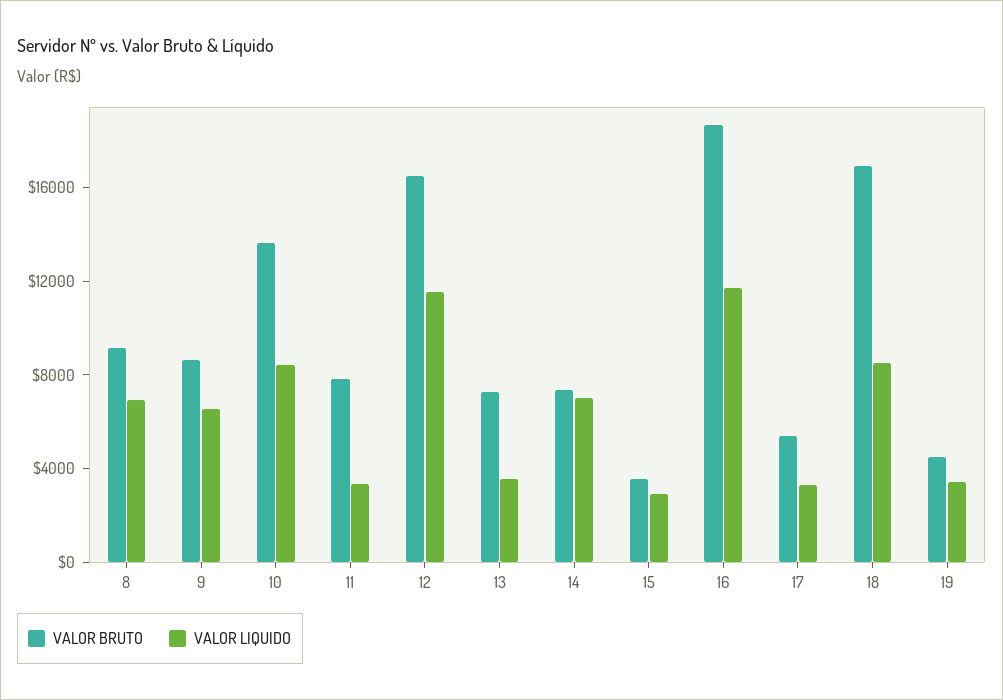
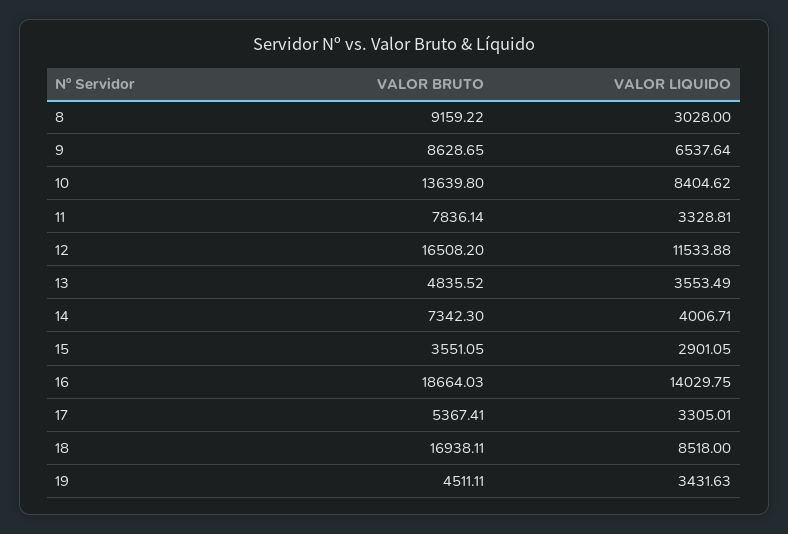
VALOR LIQUIDO, 8: 7000 -> 3028
VALOR BRUTO, 13: 7000 -> 4835.52
VALOR LIQUIDO, 14: 7000 -> 4006.71
VALOR LIQUIDO, 16: 12000 -> 14029.75

